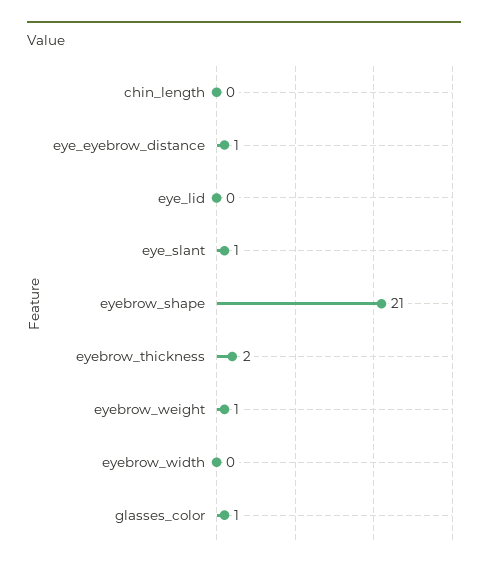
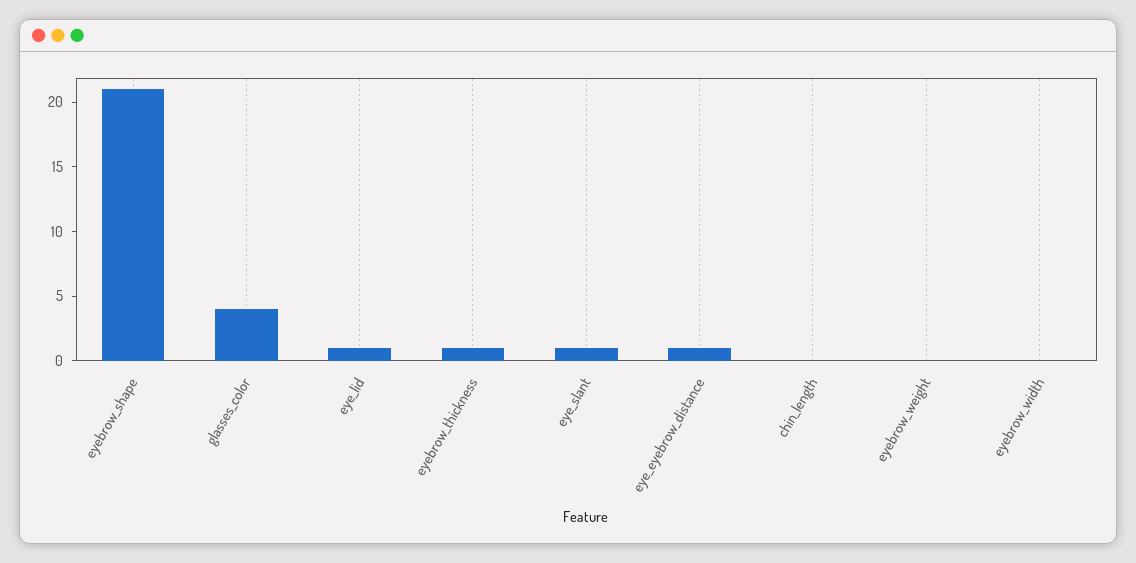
eye_lid: 0 -> 1
eyebrow_thickness: 2 -> 1
eyebrow_weight: 1 -> 0
glasses_color: 1 -> 4

